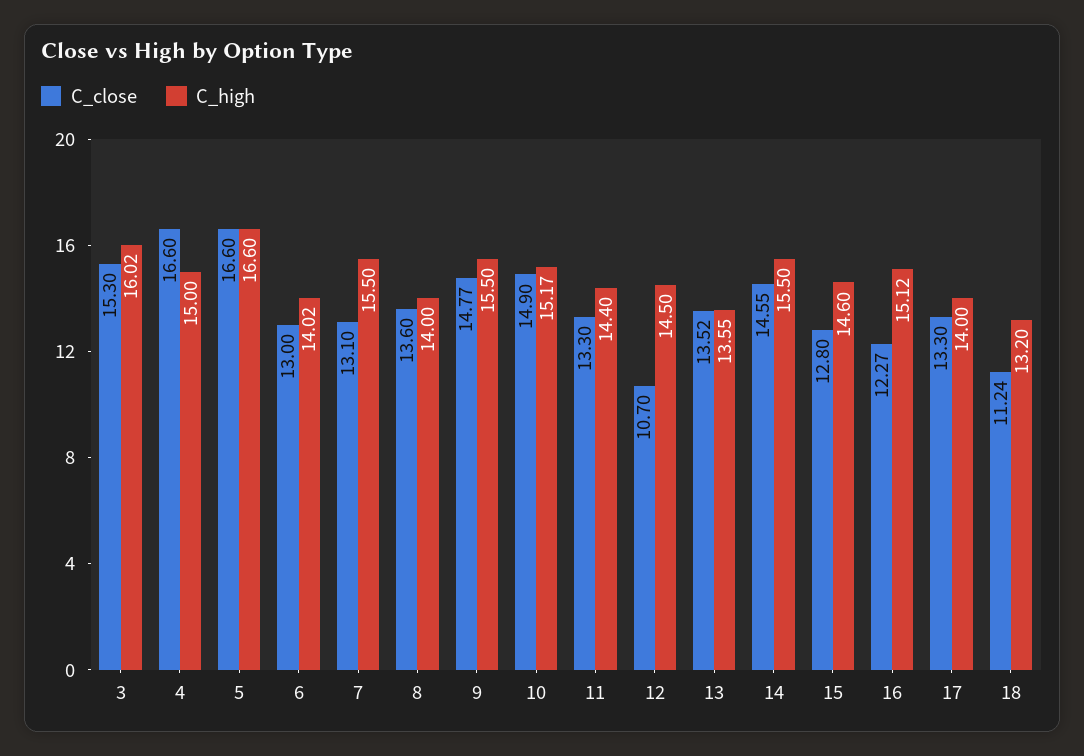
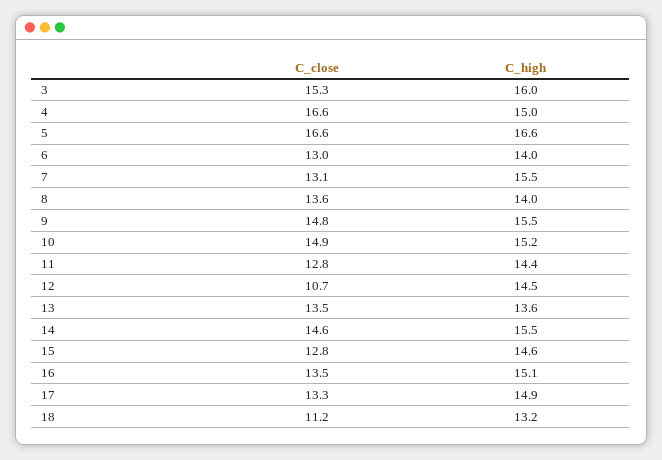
C_close, 11: 13.3 -> 12.8
C_close, 16: 12.27 -> 13.5
C_high, 17: 14 -> 14.9

